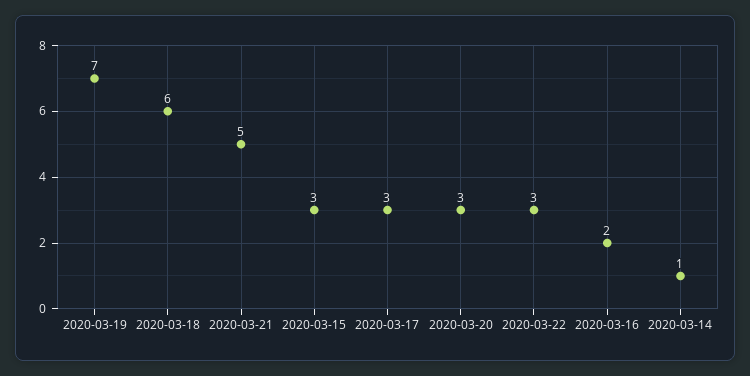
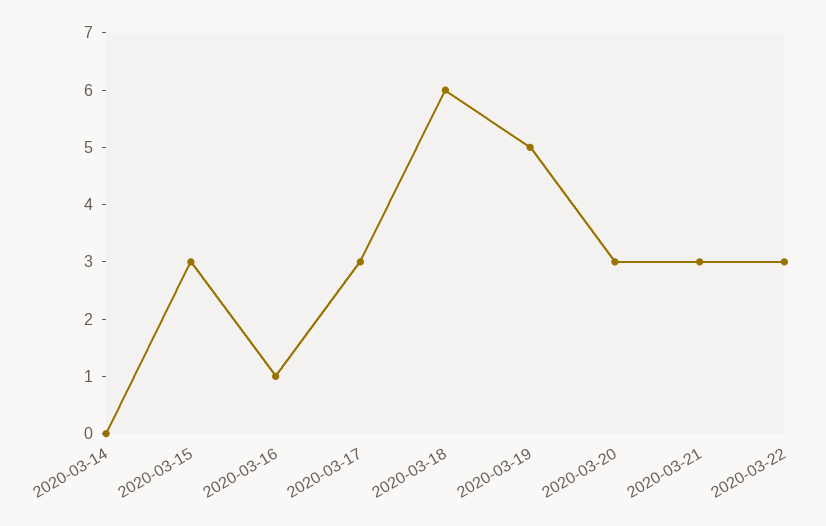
2020-03-19: 7 -> 5
2020-03-21: 5 -> 3
2020-03-16: 2 -> 1
2020-03-14: 1 -> 0

